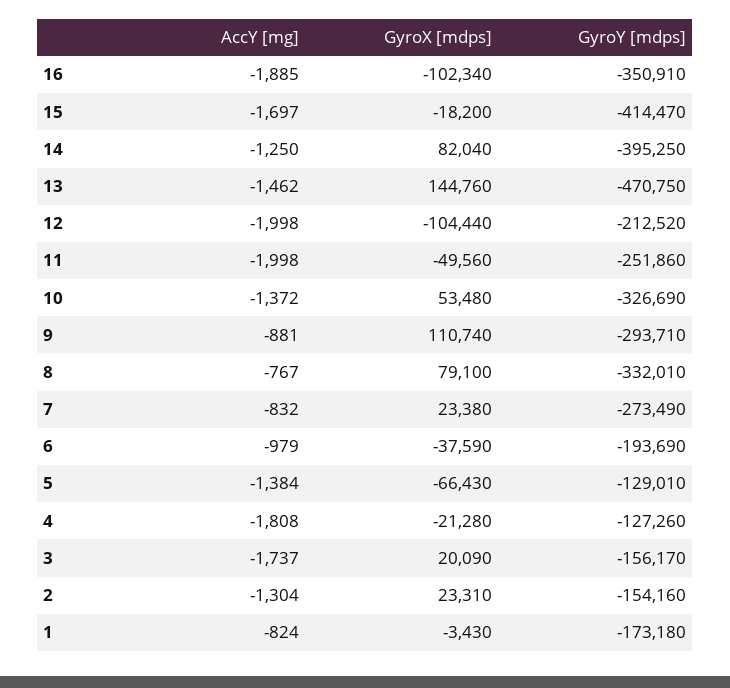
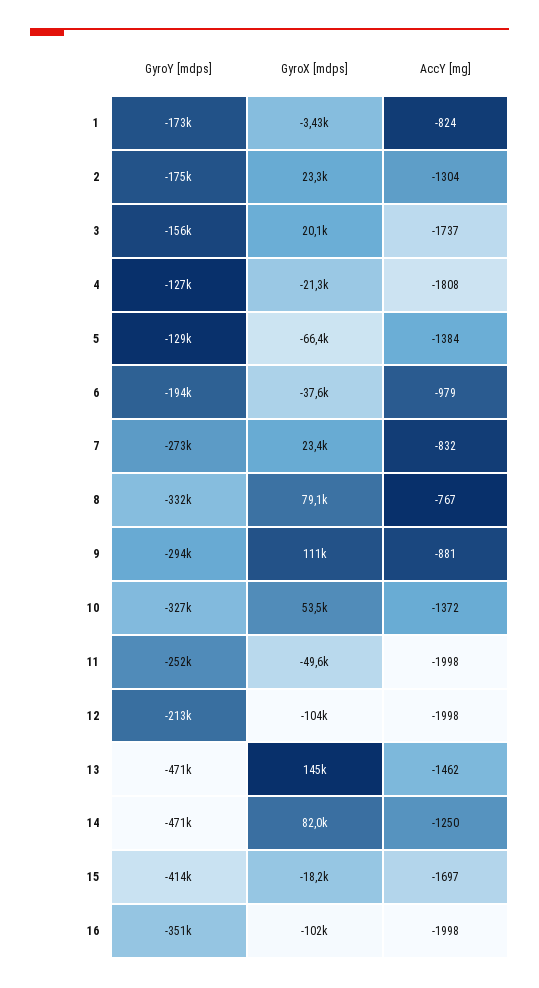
AccY [mg], 16: -1885 -> -1998
GyroY [mdps], 14: -395250 -> -471000
GyroY [mdps], 2: -154160 -> -175000

